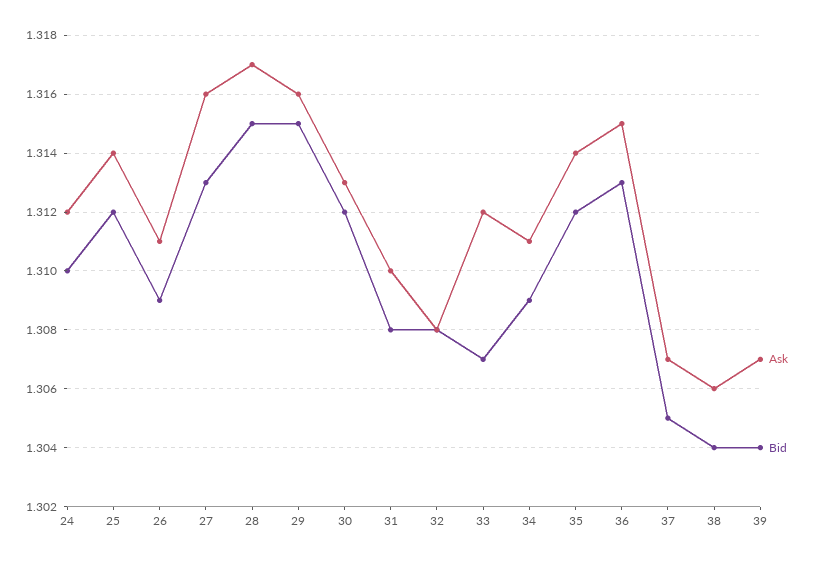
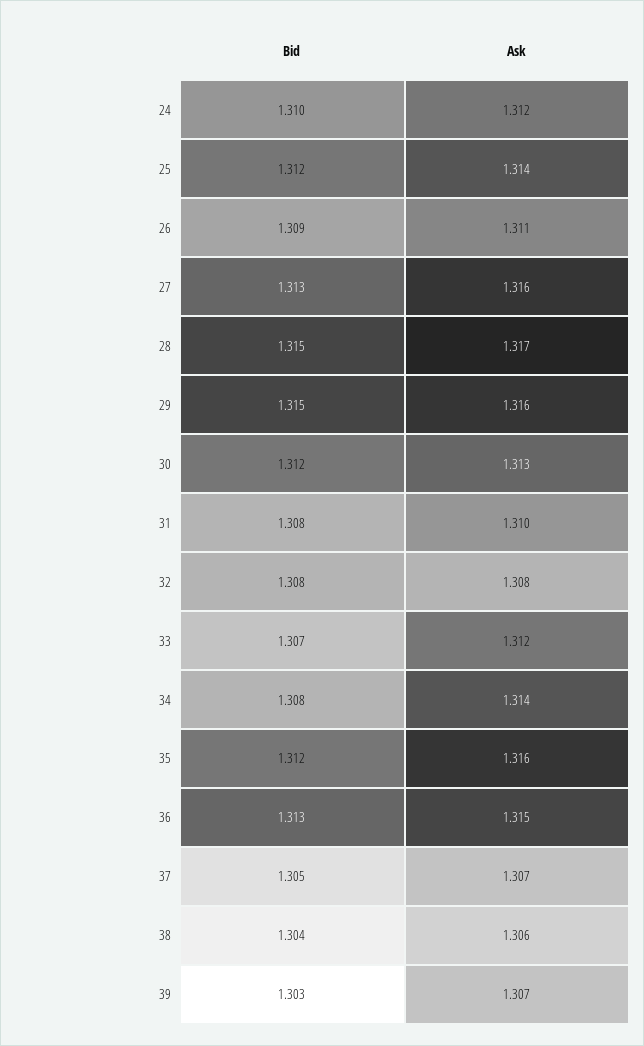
Ask, 34: 1.311 -> 1.314
Bid, 34: 1.309 -> 1.308
Ask, 35: 1.314 -> 1.316
Bid, 39: 1.304 -> 1.303

